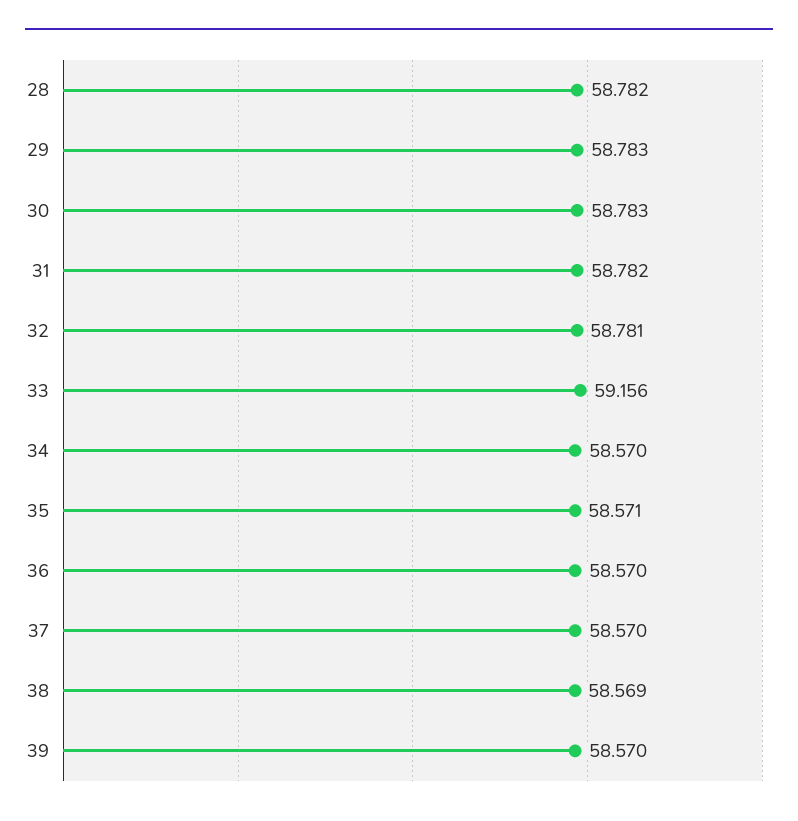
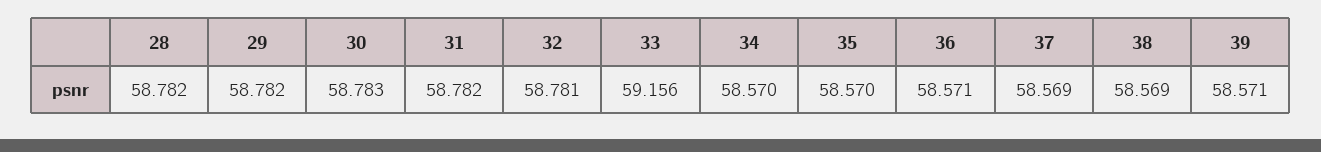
29: 58.783 -> 58.782
35: 58.571 -> 58.57
36: 58.57 -> 58.571
37: 58.57 -> 58.569
39: 58.57 -> 58.571

